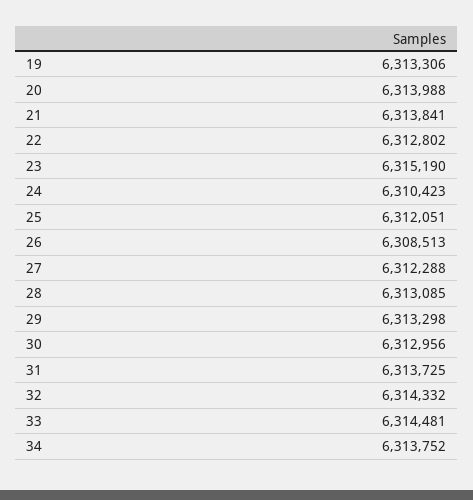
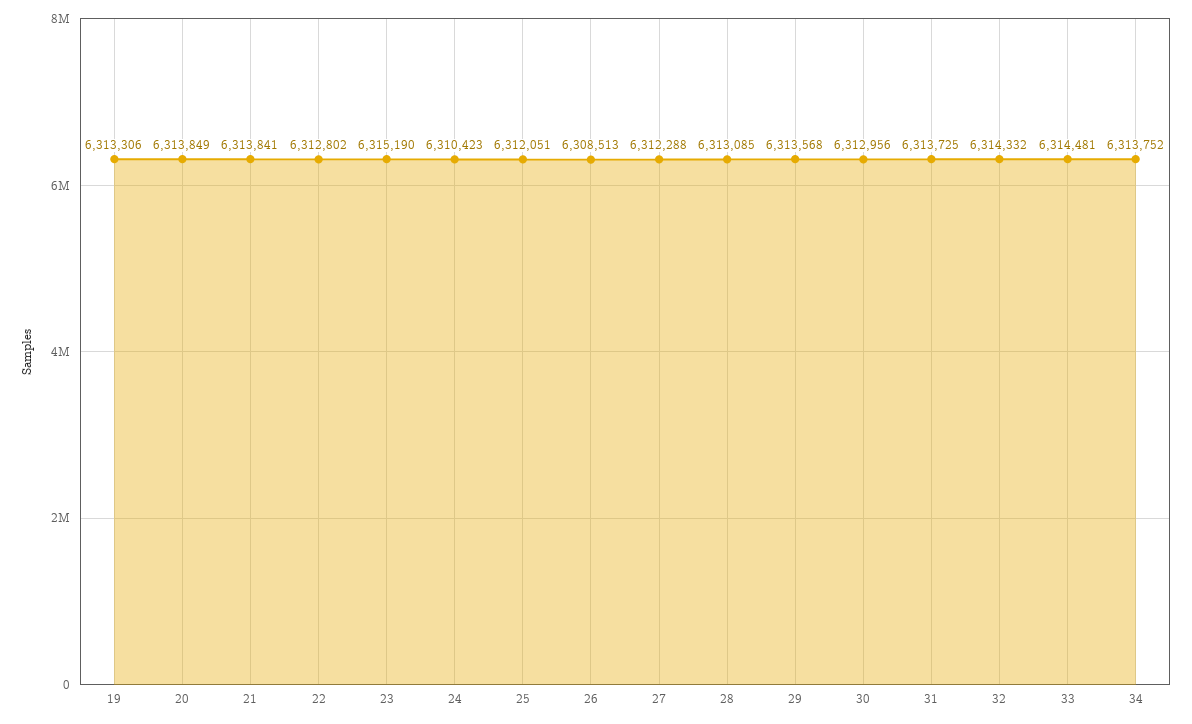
20: 6313988 -> 6313849
29: 6313298 -> 6313568

